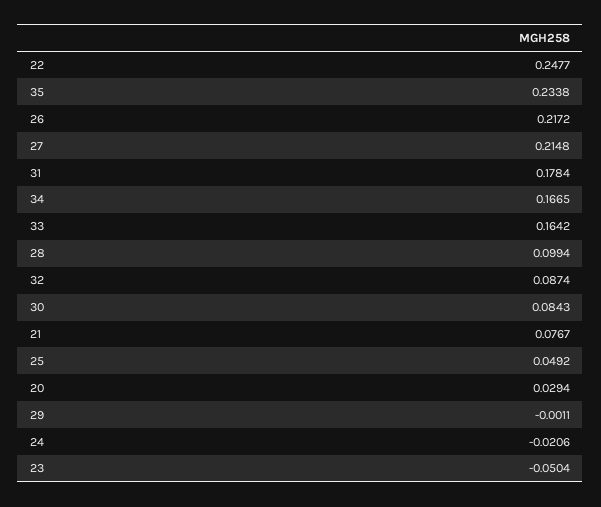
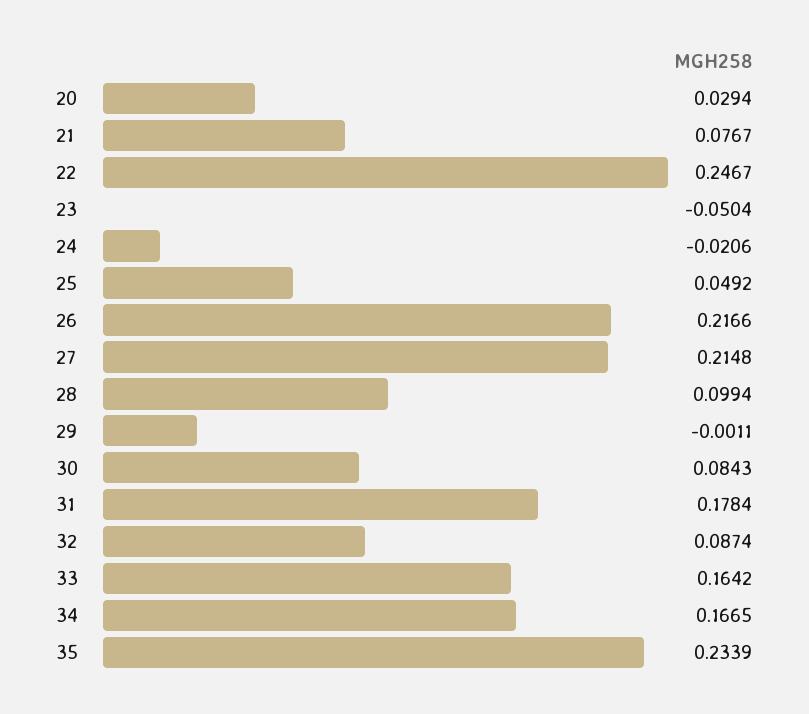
22: 0.2477 -> 0.2467
35: 0.2338 -> 0.2339
26: 0.2172 -> 0.2166

